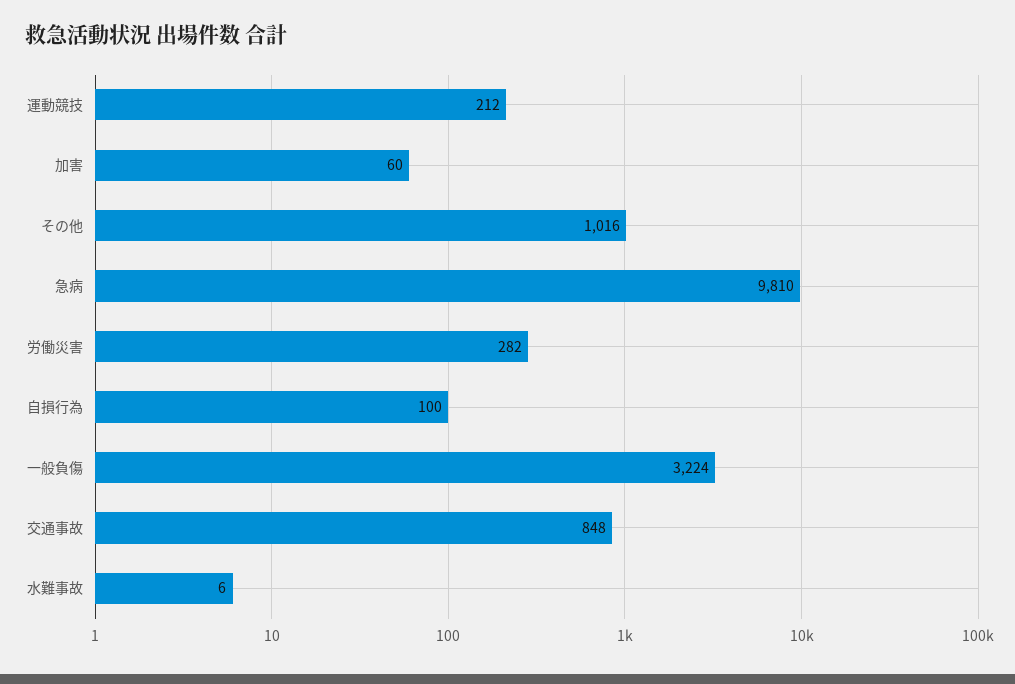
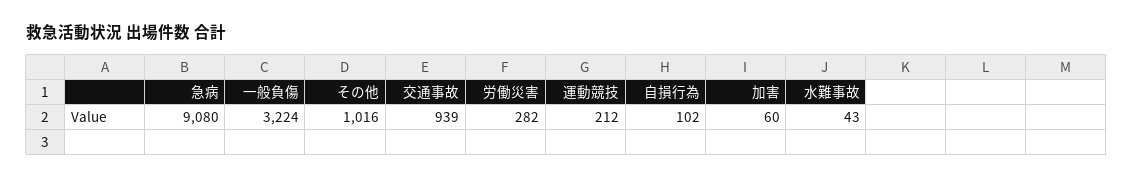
急病: 9810 -> 9080
自損行為: 100 -> 102
交通事故: 848 -> 939
水難事故: 6 -> 43

